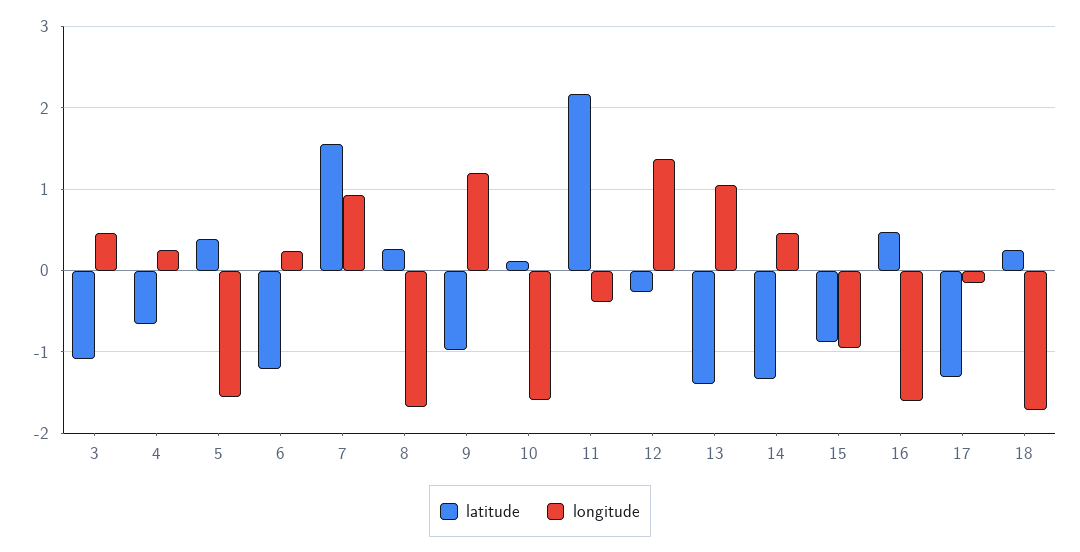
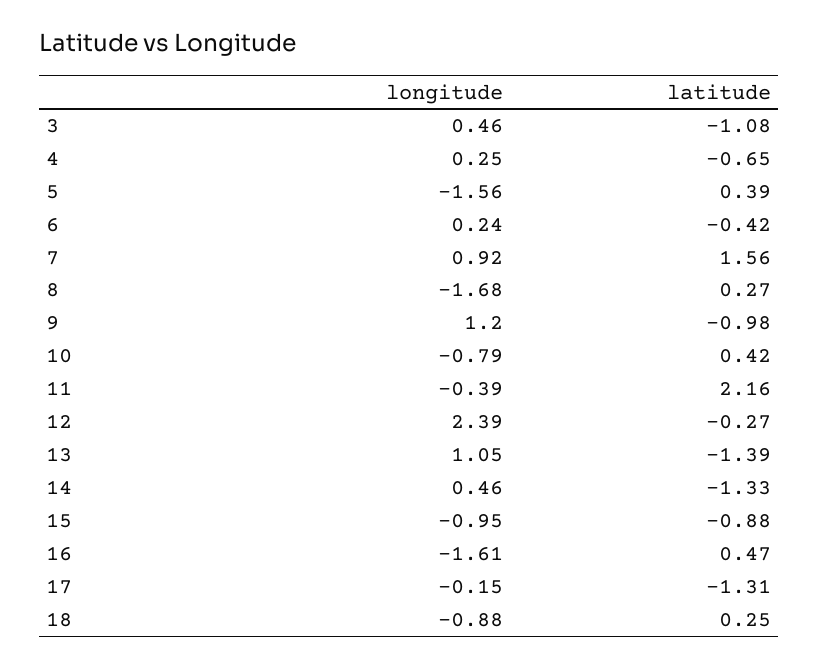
latitude, 6: -1.2 -> -0.42
latitude, 10: 0.1 -> 0.42
longitude, 10: -1.6 -> -0.79
longitude, 12: 1.4 -> 2.39
longitude, 18: -1.7 -> -0.88

